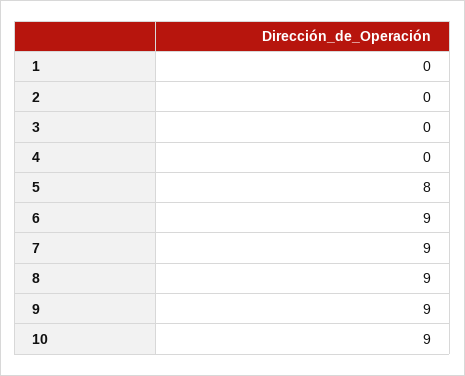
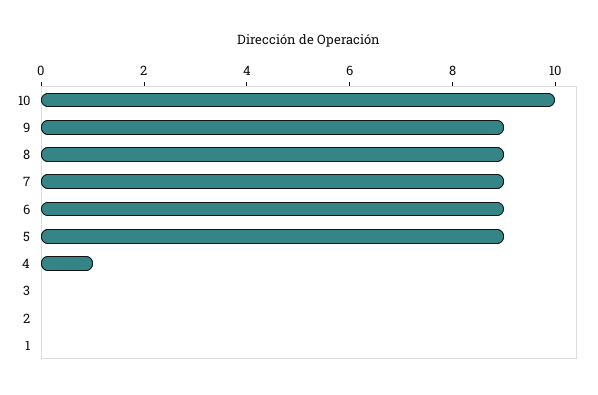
4: 0 -> 1
5: 8 -> 9
10: 9 -> 10

